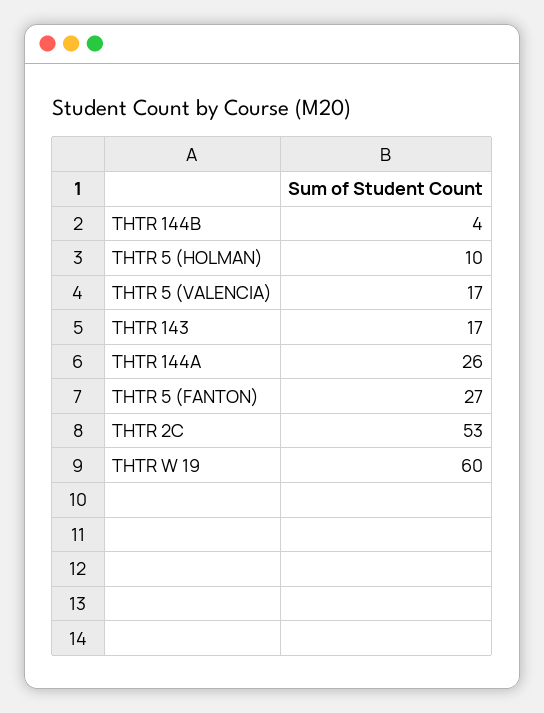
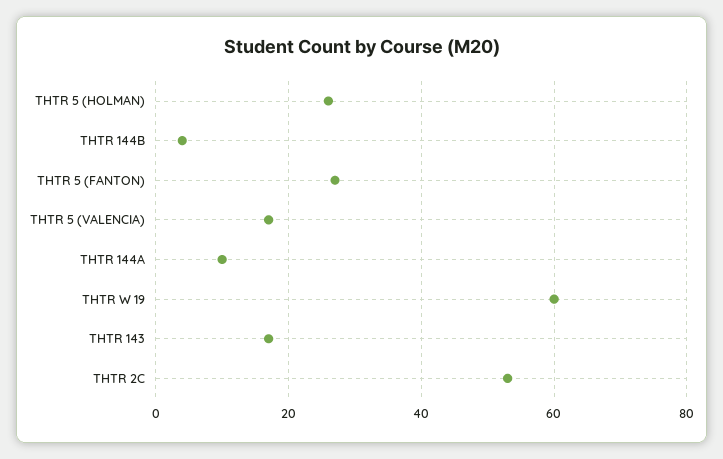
THTR 5 (HOLMAN): 10 -> 25
THTR 144A: 26 -> 10

